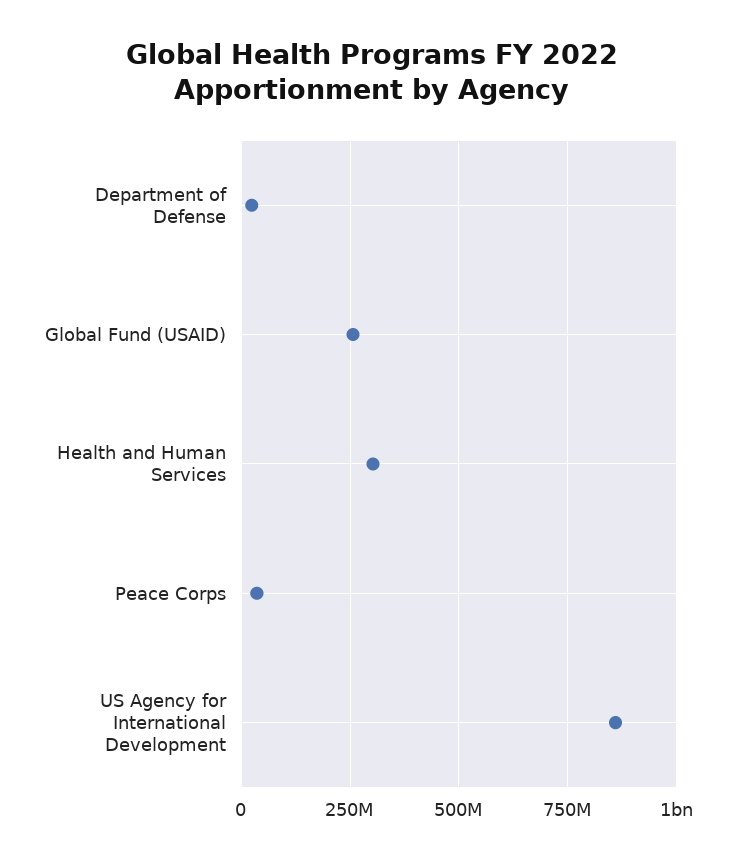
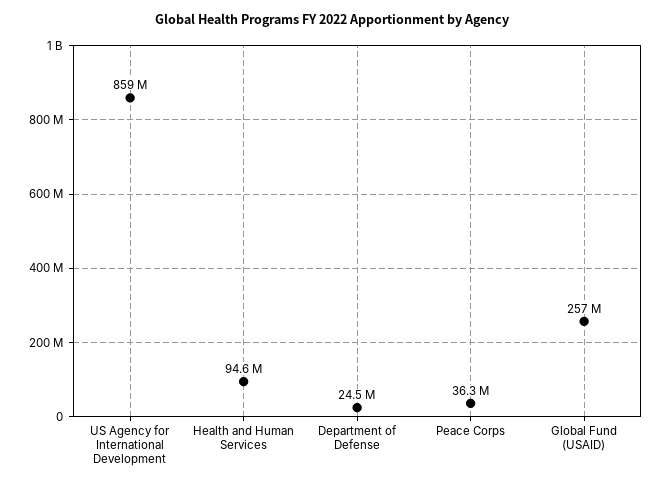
Health and Human Services: 300000000 -> 94600000

